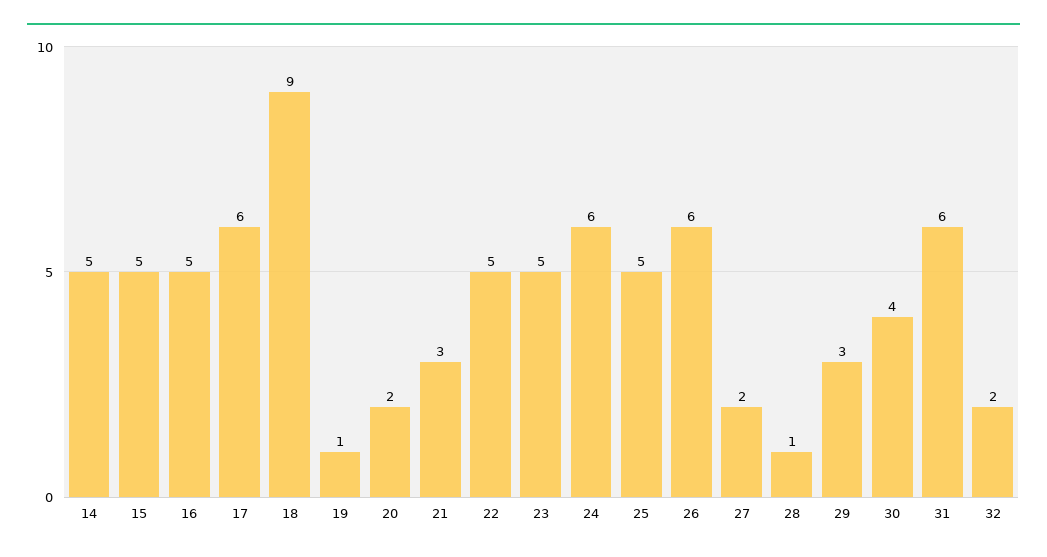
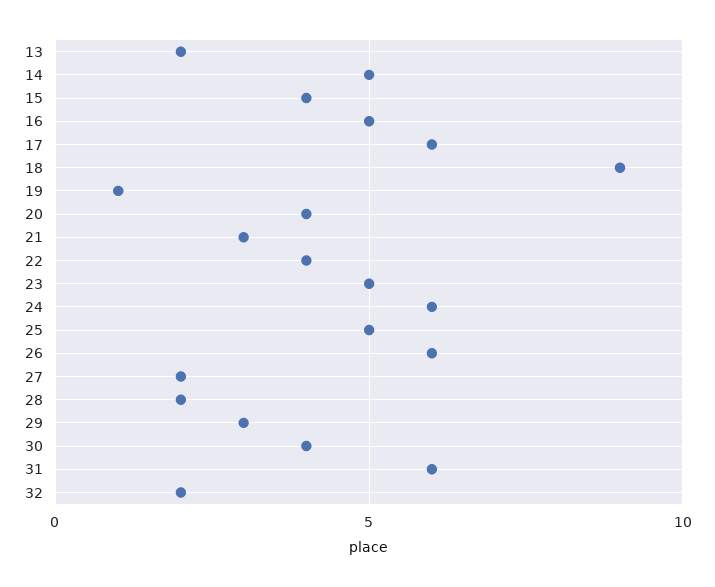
15: 5 -> 4
20: 2 -> 4
22: 5 -> 4
28: 1 -> 2
13: none -> 2

